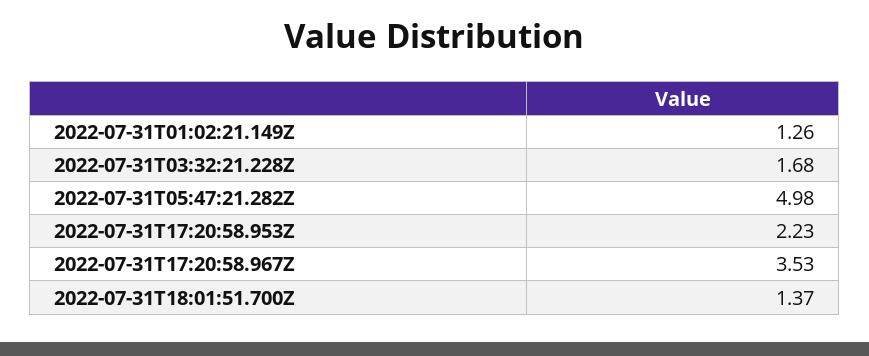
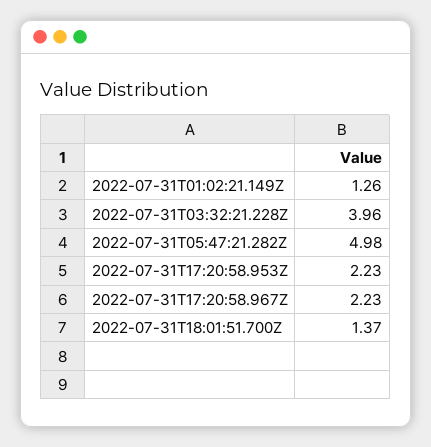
2022-07-31T03:32:21.228Z: 1.68 -> 3.96
2022-07-31T17:20:58.967Z: 3.53 -> 2.23

